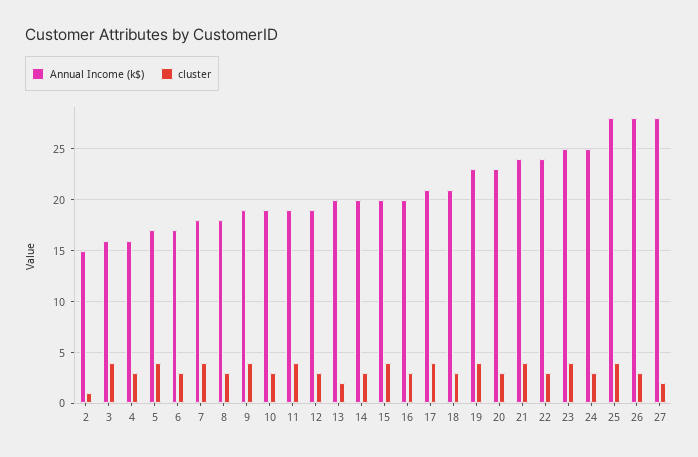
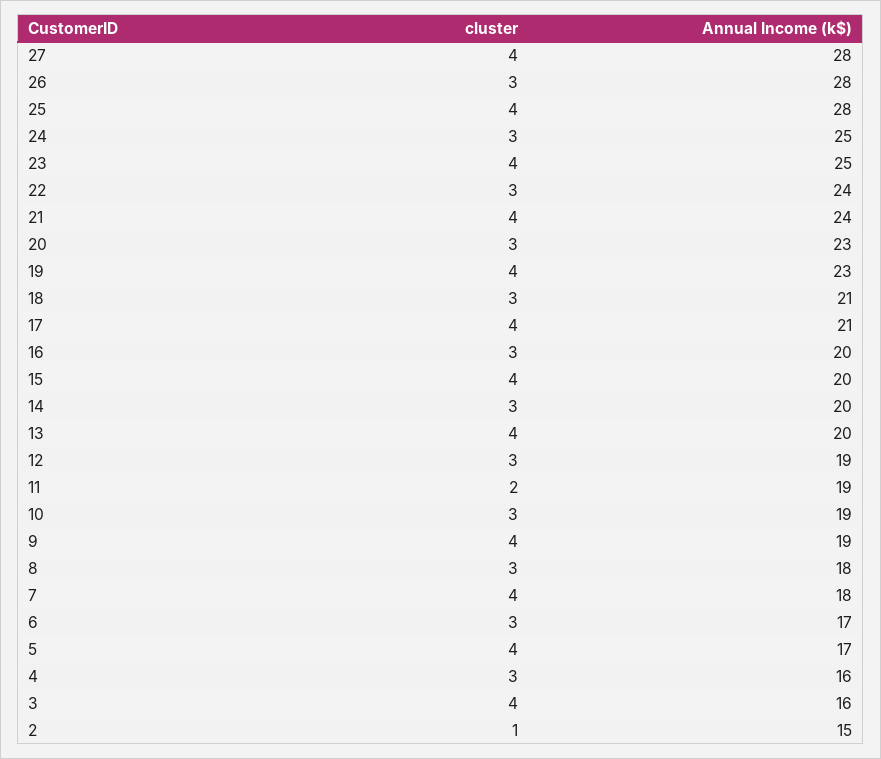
cluster, 11: 4 -> 2
cluster, 13: 2 -> 4
cluster, 27: 2 -> 4

